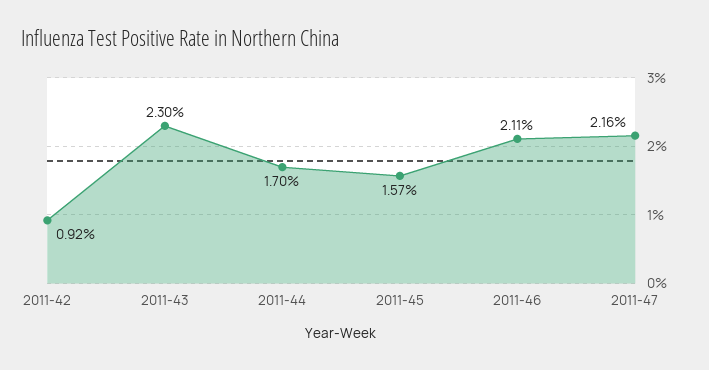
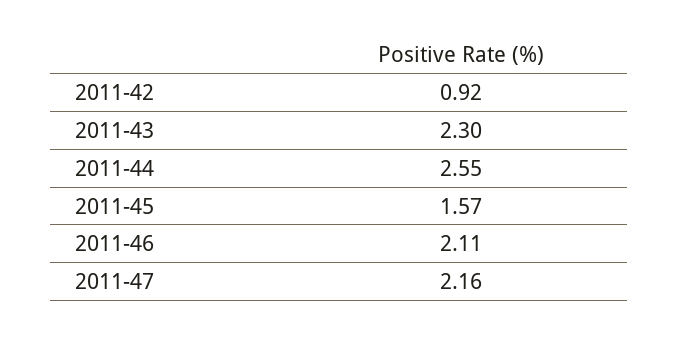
2011-44: 1.7 -> 2.55

